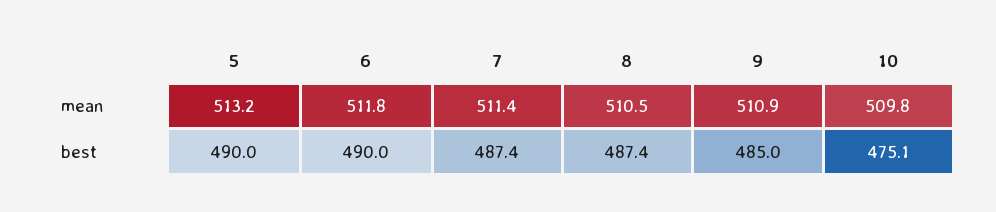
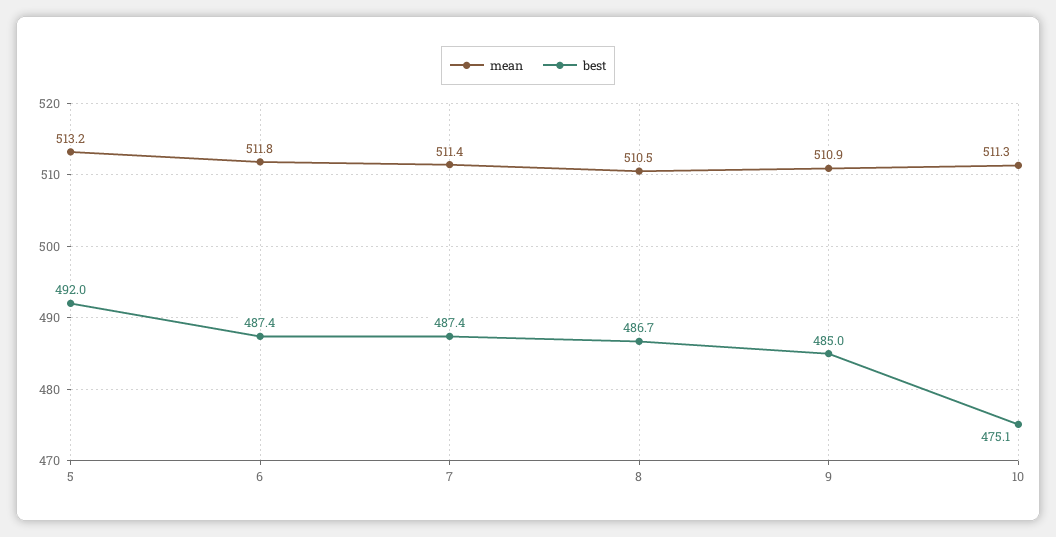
mean, 10: 509.8 -> 511.3
best, 5: 490 -> 492
best, 6: 490 -> 487.4
best, 8: 487.4 -> 486.7

